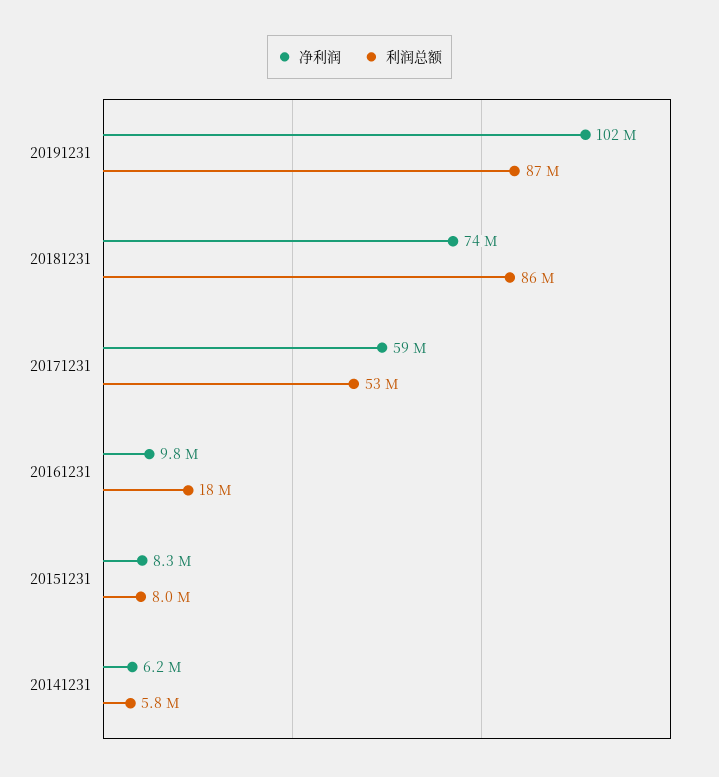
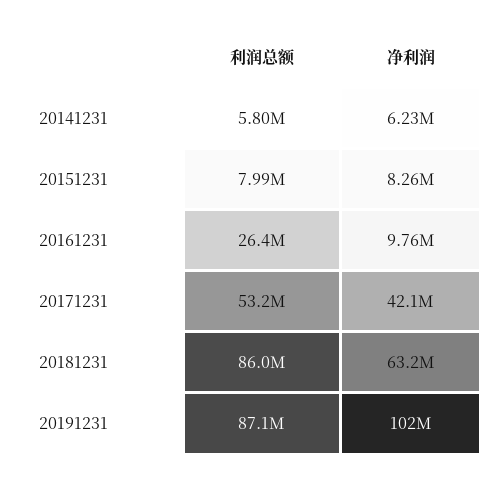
净利润, 20181231: 74000000 -> 63200000
净利润, 20171231: 59000000 -> 42100000
利润总额, 20161231: 18000000 -> 26400000

